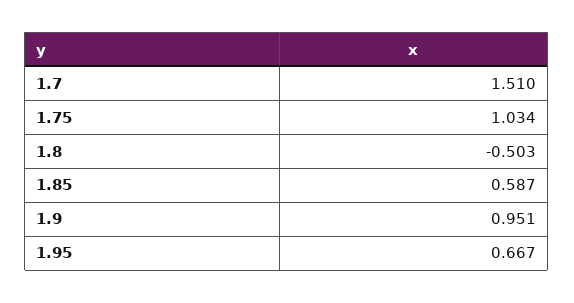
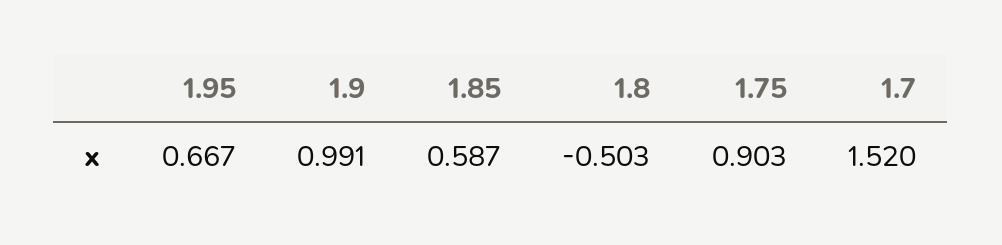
1.7: 1.51 -> 1.52
1.75: 1.034 -> 0.903
1.9: 0.951 -> 0.991

